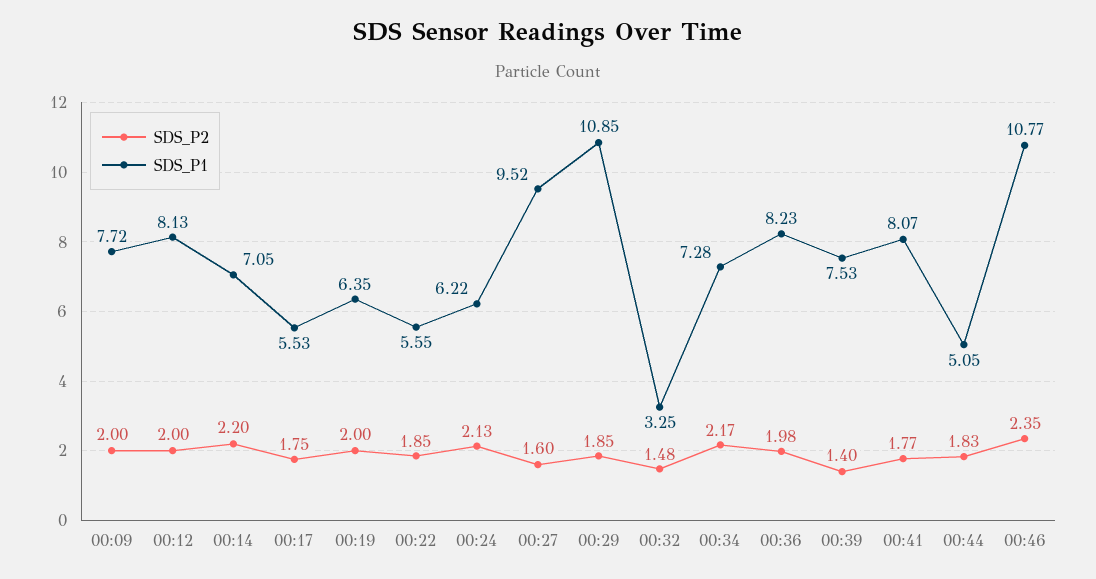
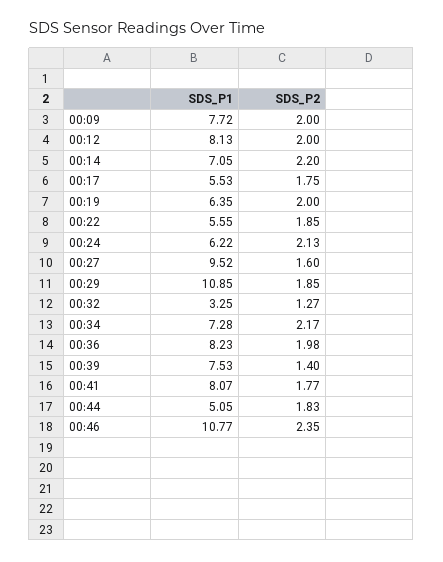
SDS_P2, 00:32: 1.48 -> 1.27

